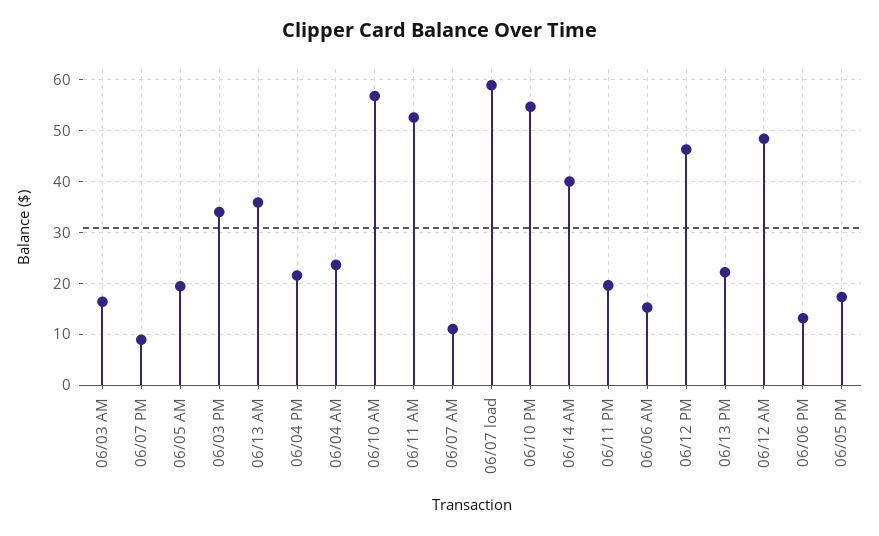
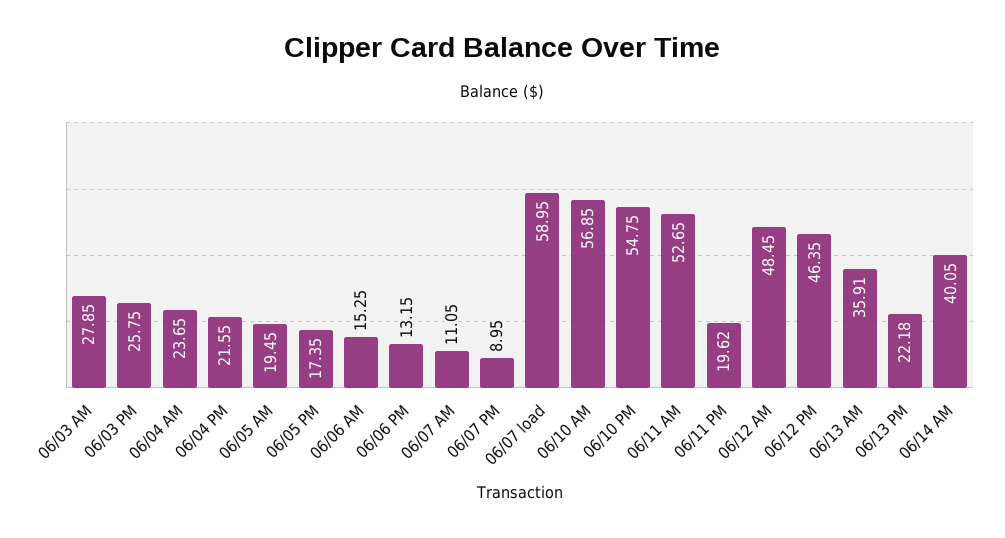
06/03 AM: 16 -> 27.85
06/03 PM: 34 -> 25.75

